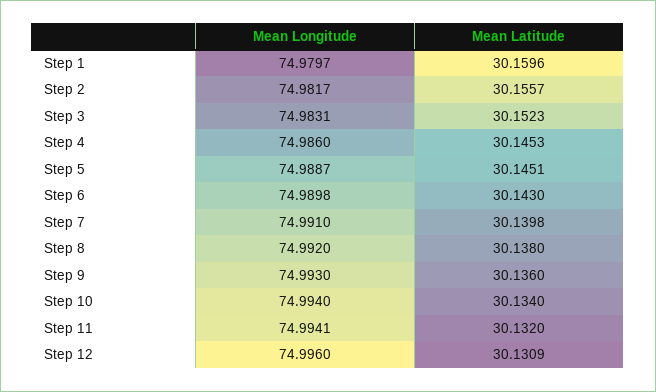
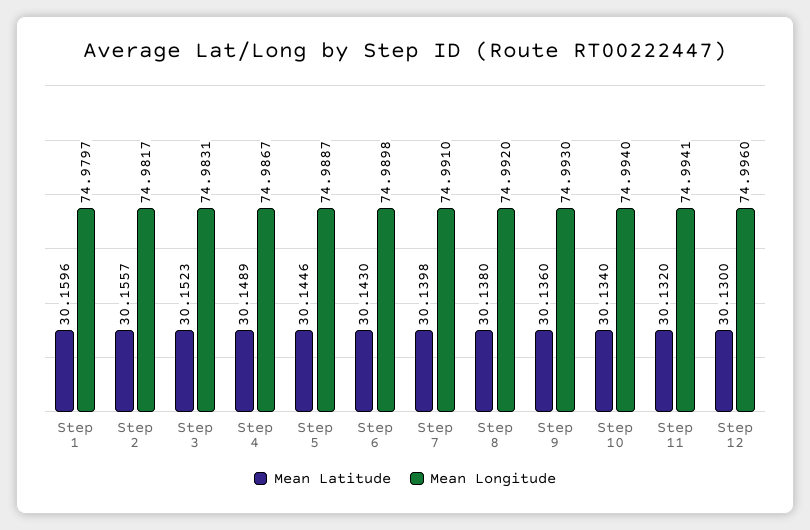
Mean Longitude, Step 4: 74.986 -> 74.9867
Mean Latitude, Step 4: 30.1453 -> 30.1489
Mean Latitude, Step 5: 30.1451 -> 30.1446
Mean Latitude, Step 12: 30.1309 -> 30.13

